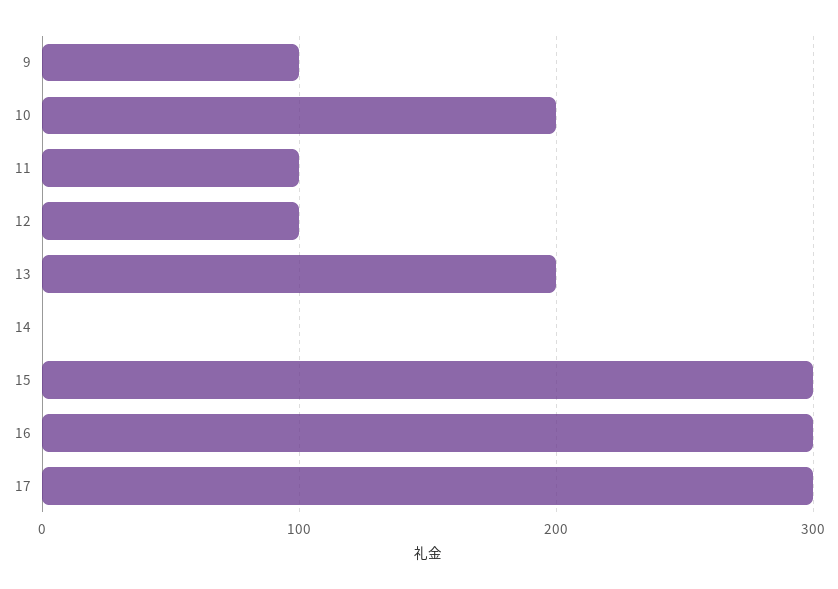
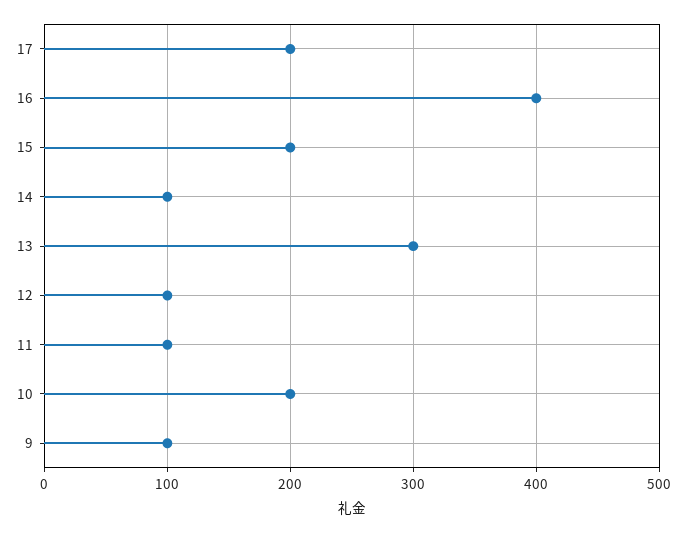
13: 200 -> 300
14: 0 -> 100
15: 300 -> 200
16: 300 -> 400
17: 300 -> 200

